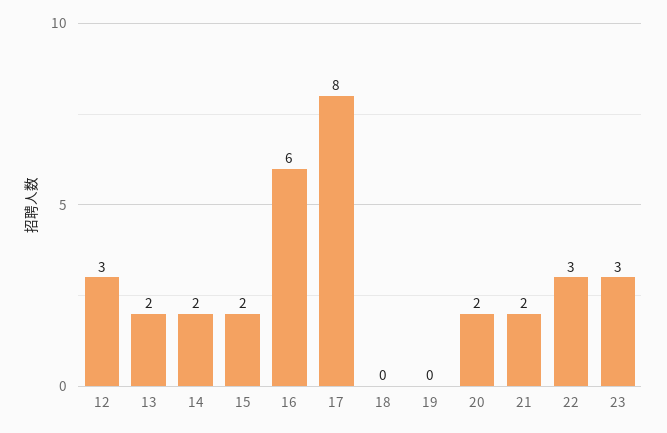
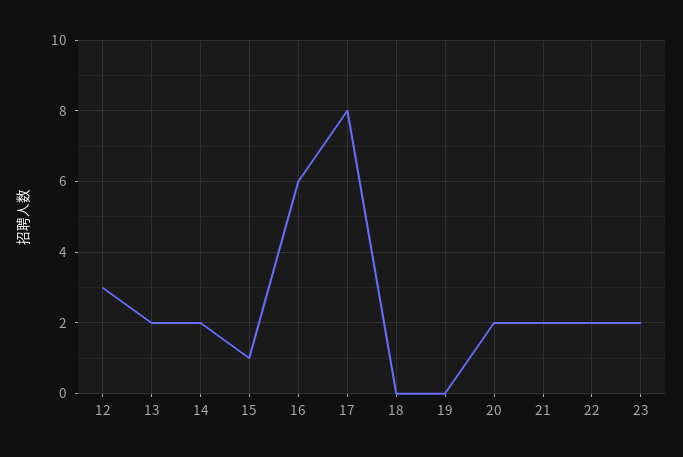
15: 2 -> 1
22: 3 -> 2
23: 3 -> 2

